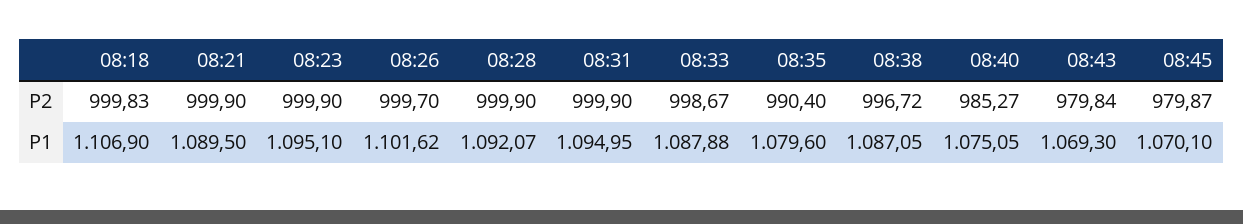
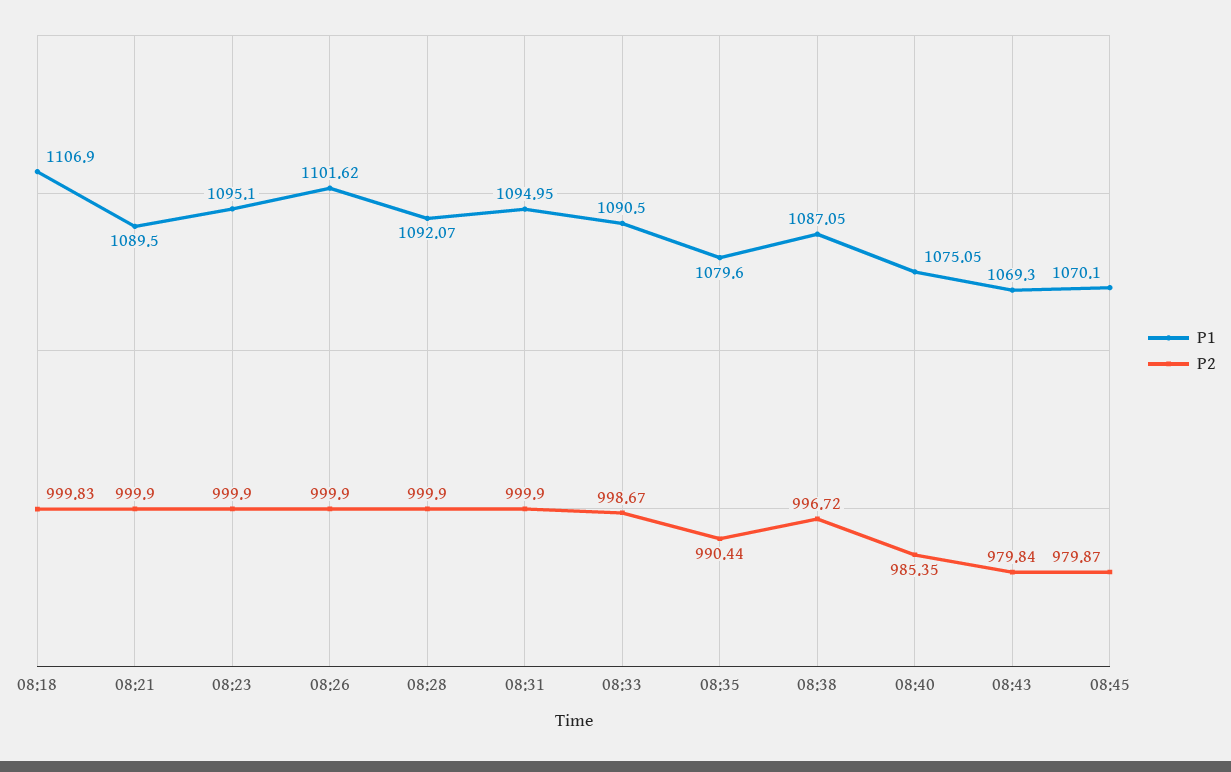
P2, 08:26: 999.7 -> 999.9
P2, 08:35: 990.4 -> 990.44
P2, 08:40: 985.27 -> 985.35
P1, 08:33: 1087.88 -> 1090.5

